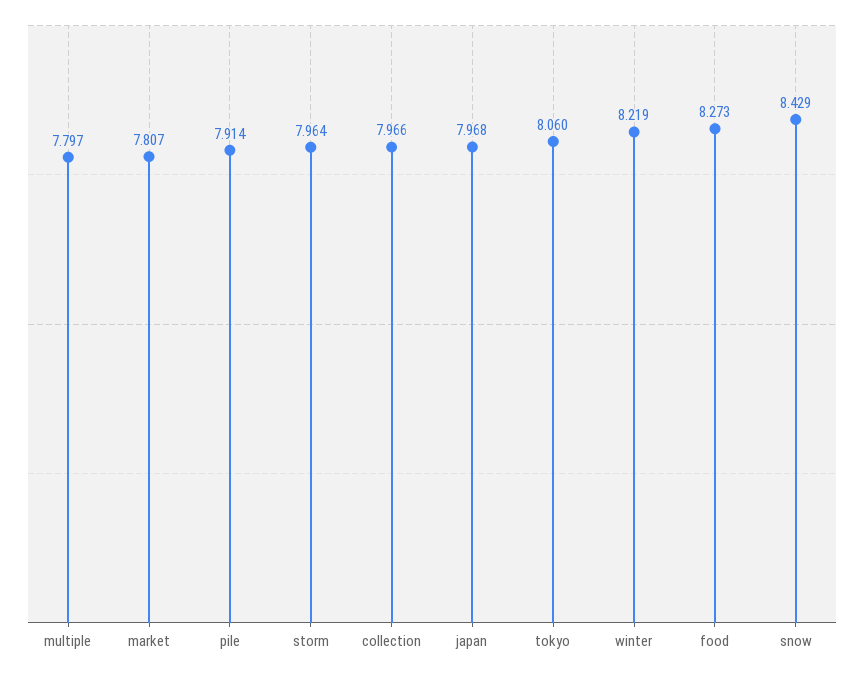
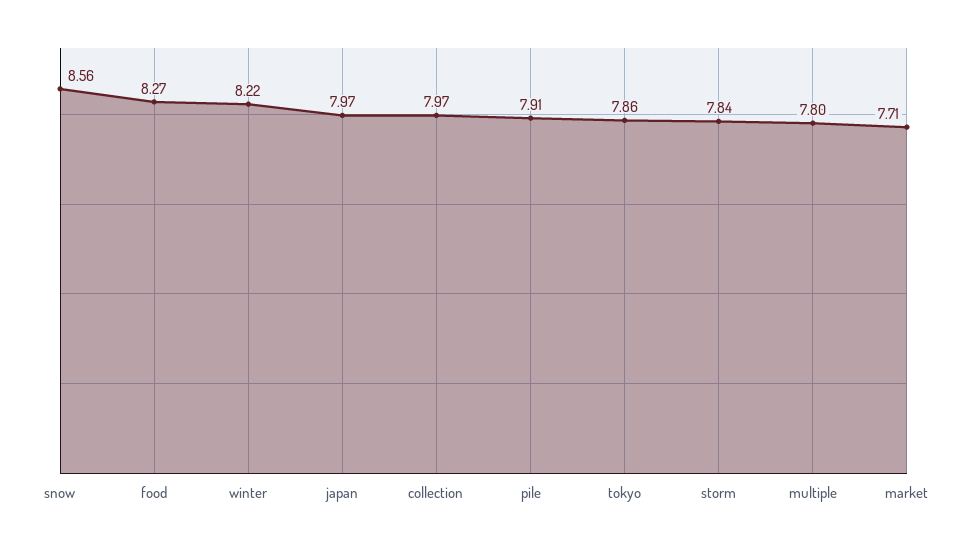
market: 7.807 -> 7.71
storm: 7.964 -> 7.84
tokyo: 8.06 -> 7.86
snow: 8.429 -> 8.56

